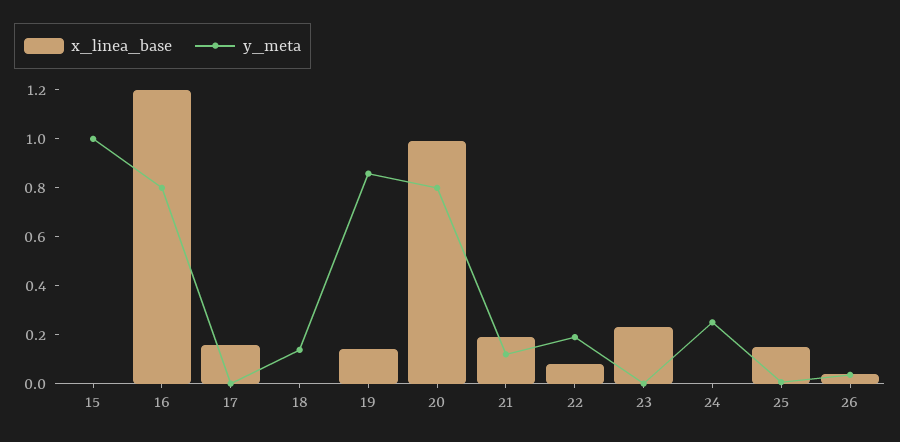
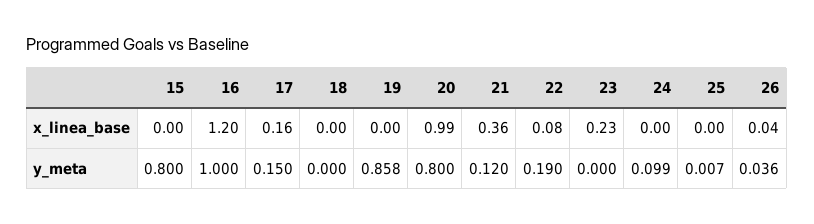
y_meta, 15: 1 -> 0.8
y_meta, 16: 0.8 -> 1
y_meta, 17: 0 -> 0.15
y_meta, 18: 0.15 -> 0
x_linea_base, 19: 0.15 -> 0
x_linea_base, 21: 0.2 -> 0.36
y_meta, 24: 0.25 -> 0.099
x_linea_base, 25: 0.15 -> 0

